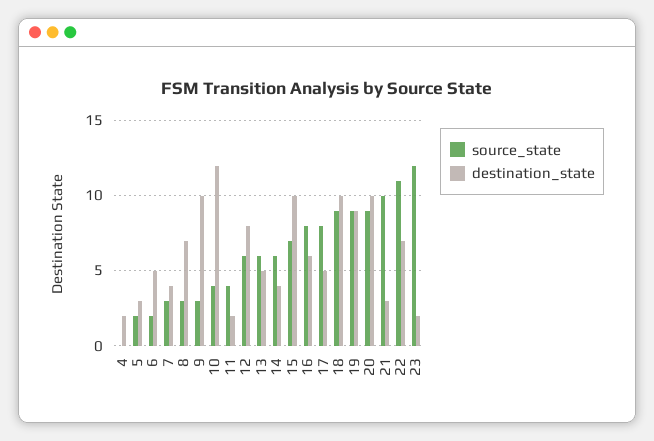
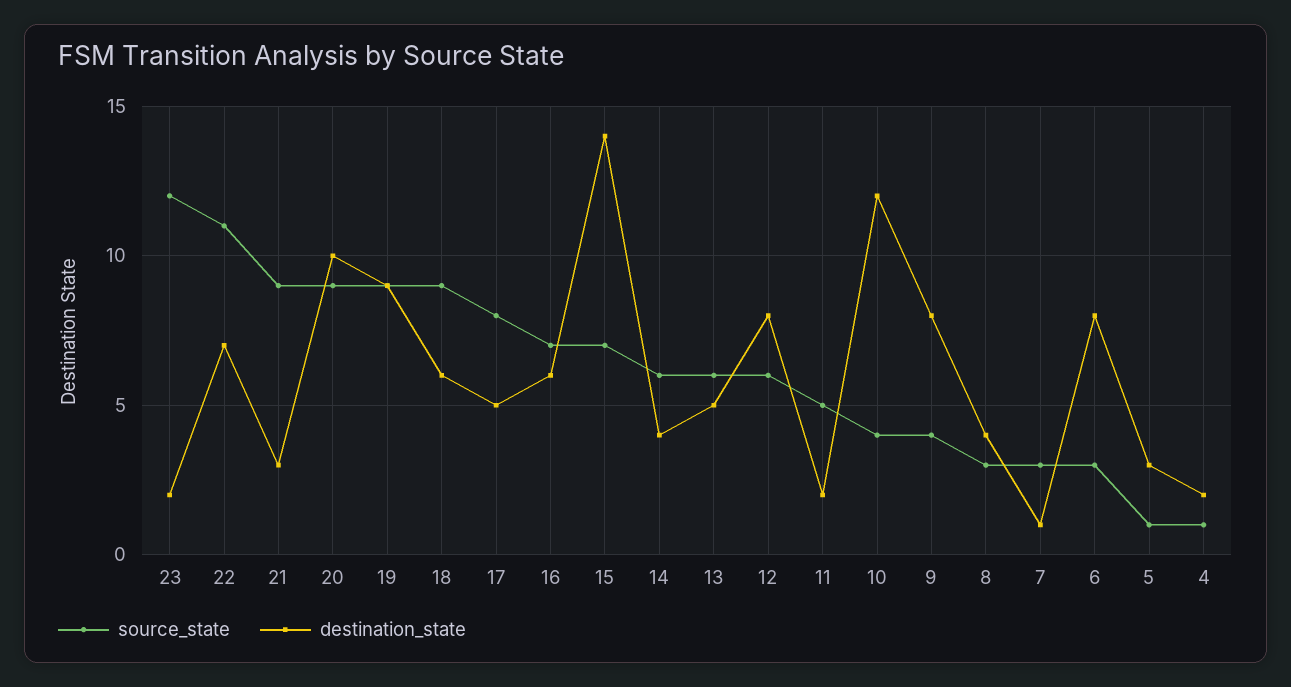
source_state, 4: 0 -> 1
source_state, 5: 2 -> 1
source_state, 6: 2 -> 3
destination_state, 6: 5 -> 8
destination_state, 7: 4 -> 1
destination_state, 8: 7 -> 4
source_state, 9: 3 -> 4
destination_state, 9: 10 -> 8
source_state, 11: 4 -> 5
destination_state, 15: 10 -> 14
source_state, 16: 8 -> 7
destination_state, 18: 10 -> 6
source_state, 21: 10 -> 9

